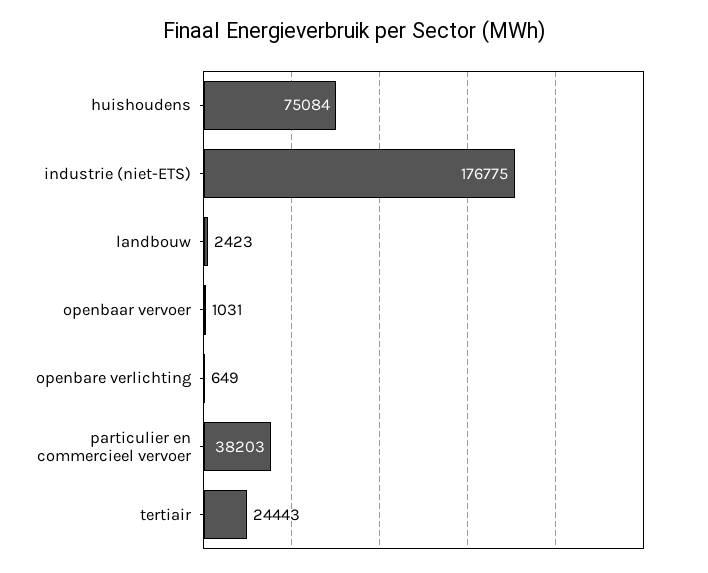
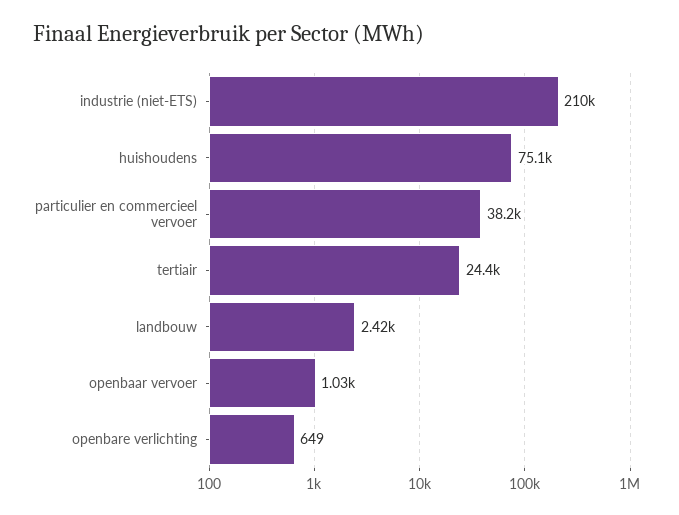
industrie (niet-ETS): 176775 -> 210000

